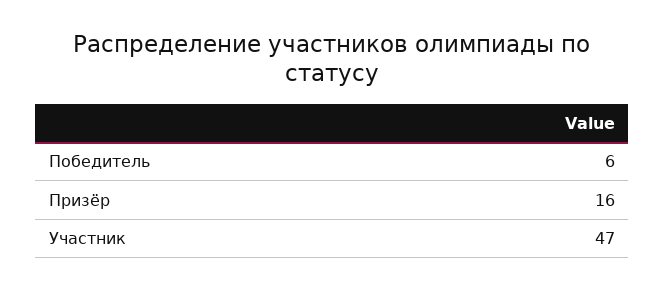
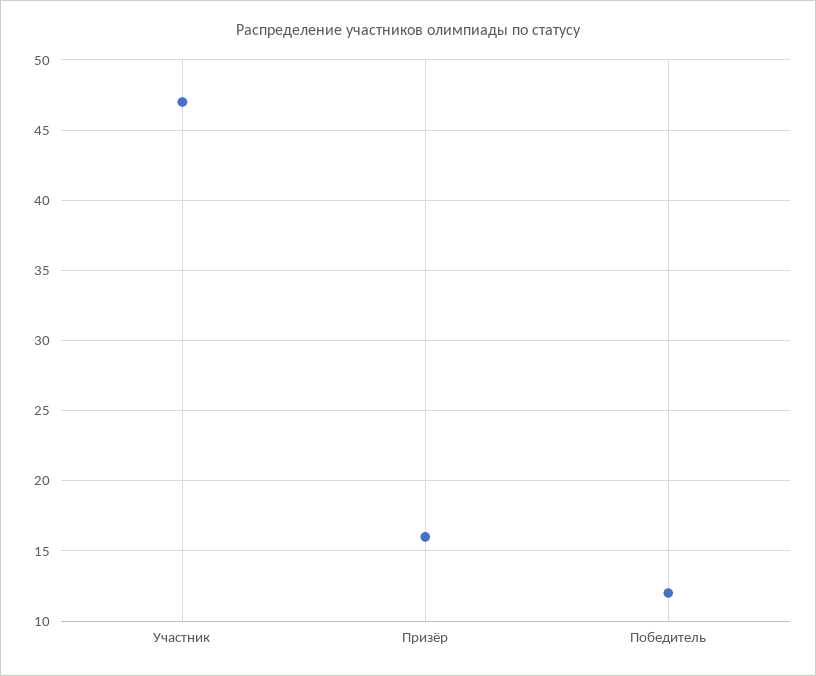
Победитель: 6 -> 12

